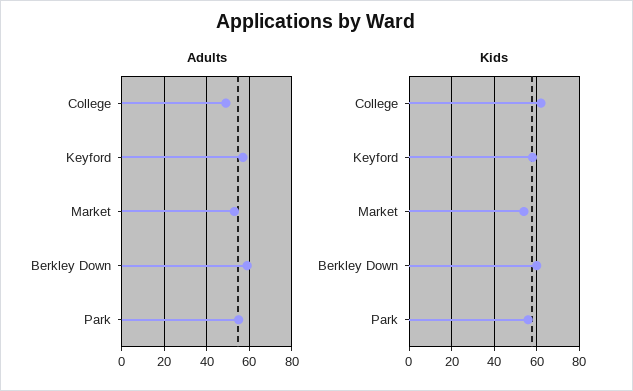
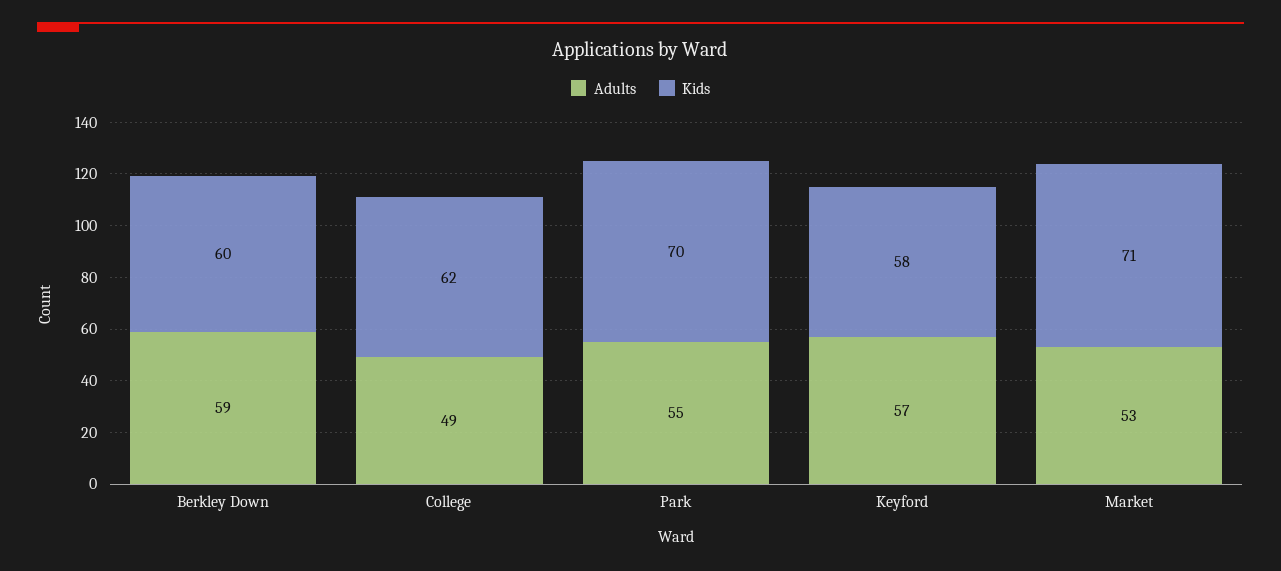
Kids, Market: 55 -> 71
Kids, Park: 55 -> 70

